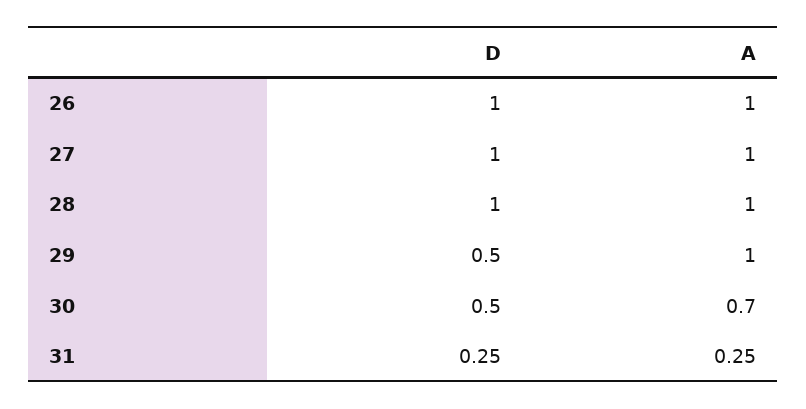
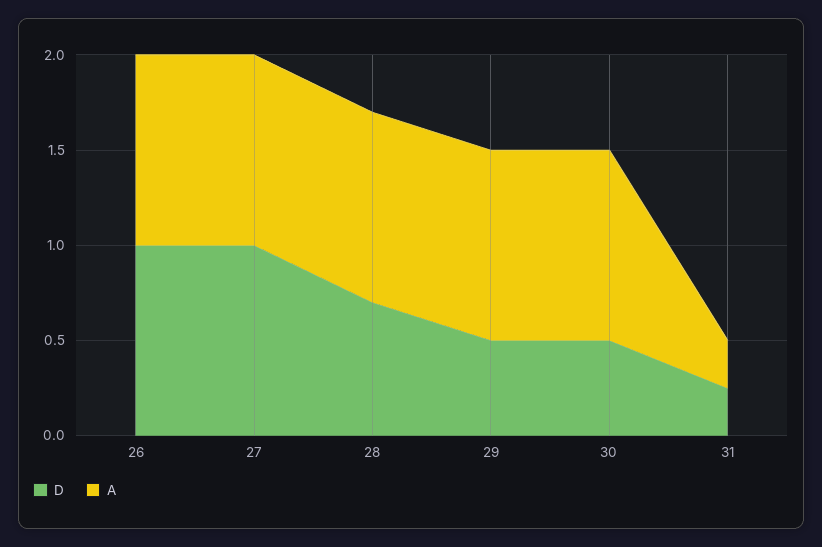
D, 28: 1 -> 0.7
A, 30: 0.7 -> 1

